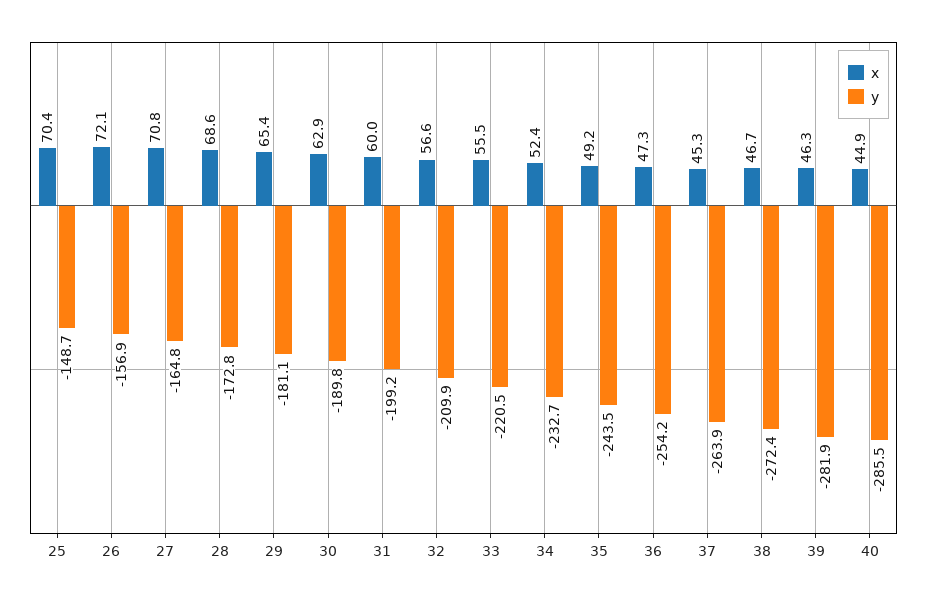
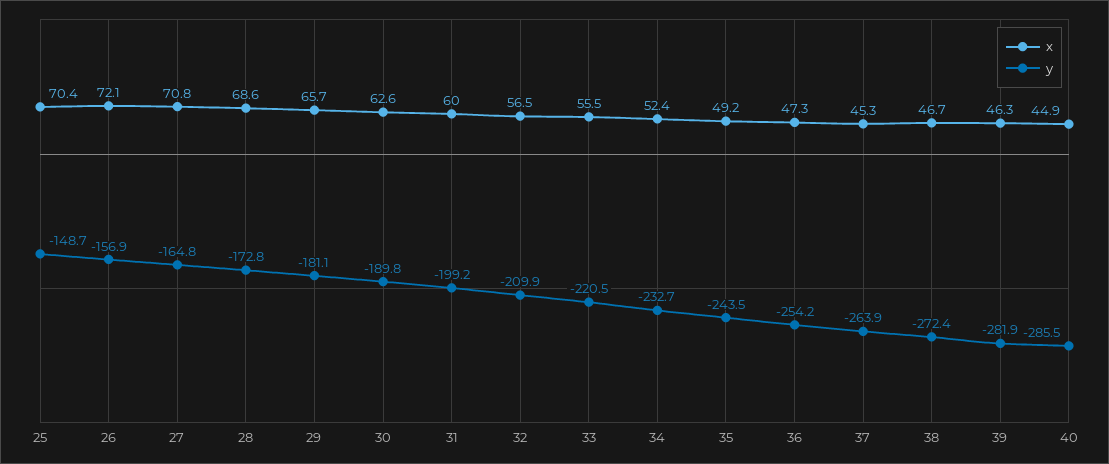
x, 29: 65.4 -> 65.7
x, 30: 62.9 -> 62.6
x, 32: 56.6 -> 56.5

